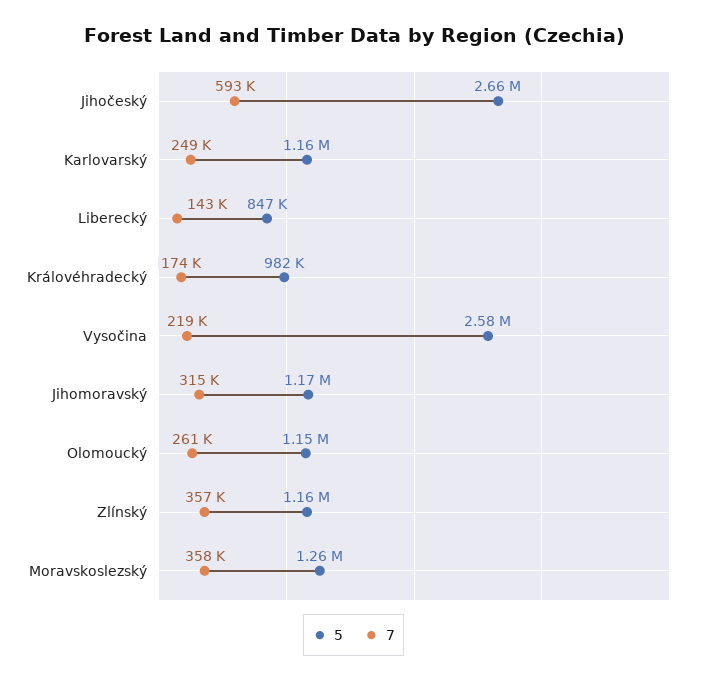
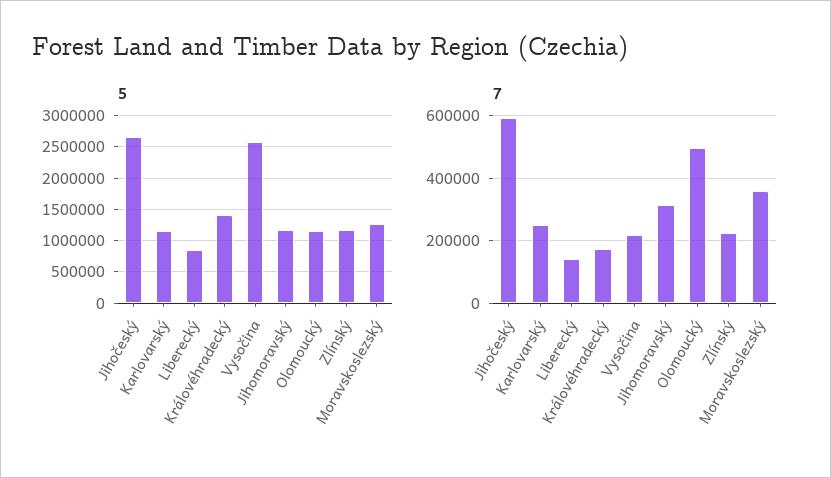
5, Královéhradecký: 982000 -> 1400000
7, Olomoucký: 261000 -> 500000
7, Zlínský: 357000 -> 220000

